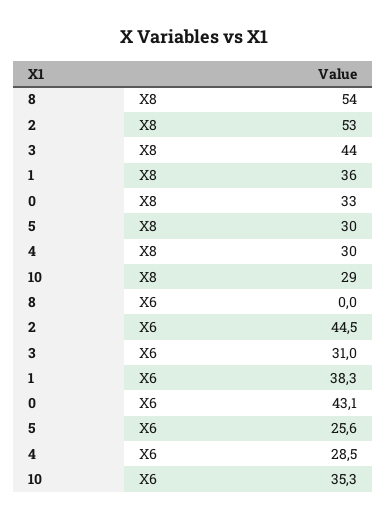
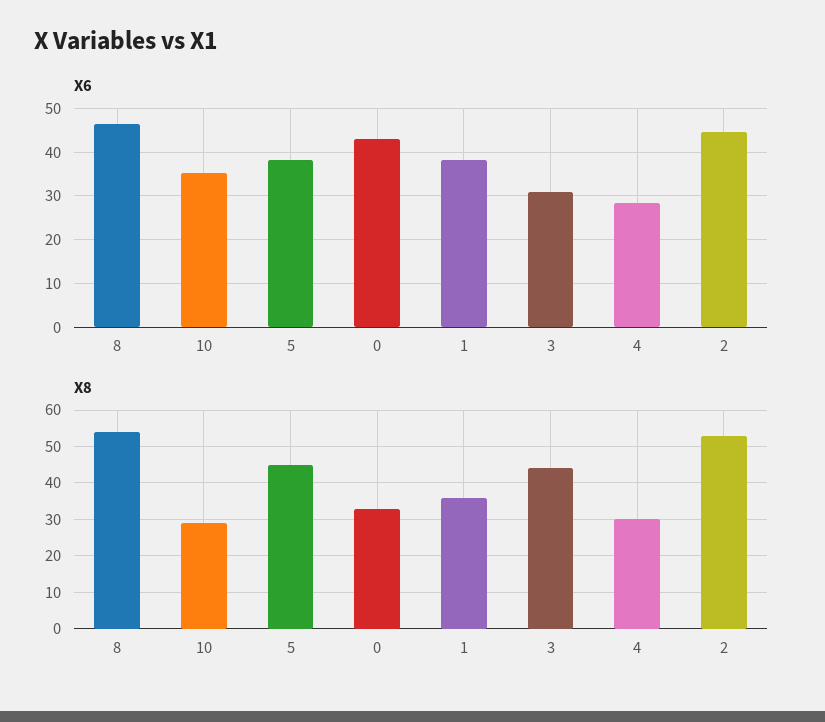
X8, 5: 30 -> 45
X6, 8: 0 -> 46
X6, 5: 25.6 -> 38

